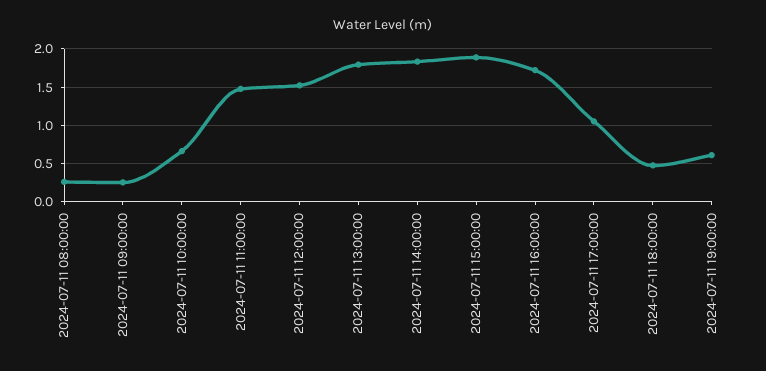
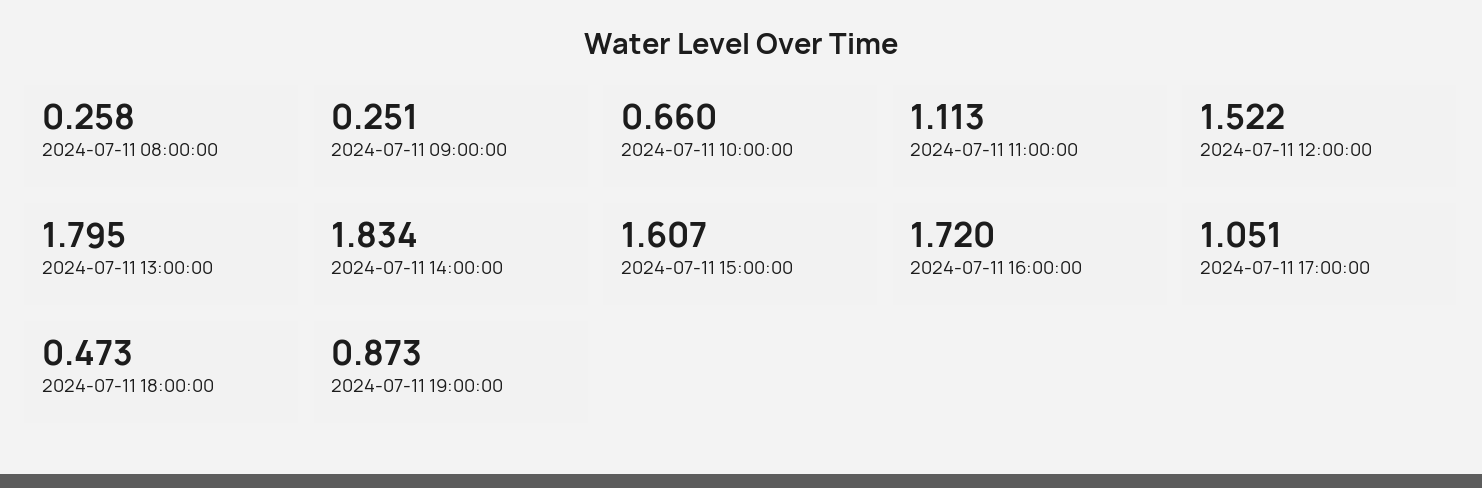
2024-07-11 11:00:00: 1.5 -> 1.113
2024-07-11 15:00:00: 1.9 -> 1.607
2024-07-11 19:00:00: 0.6 -> 0.873

